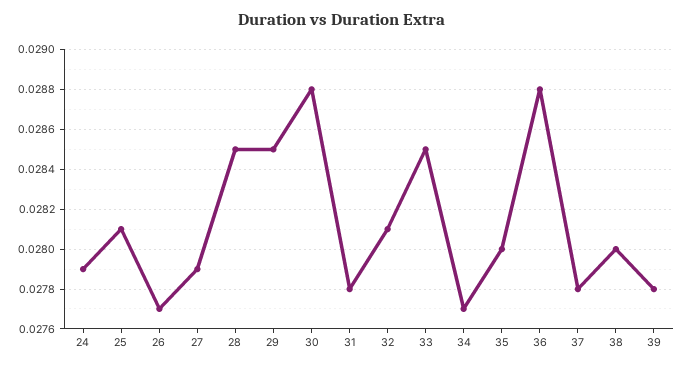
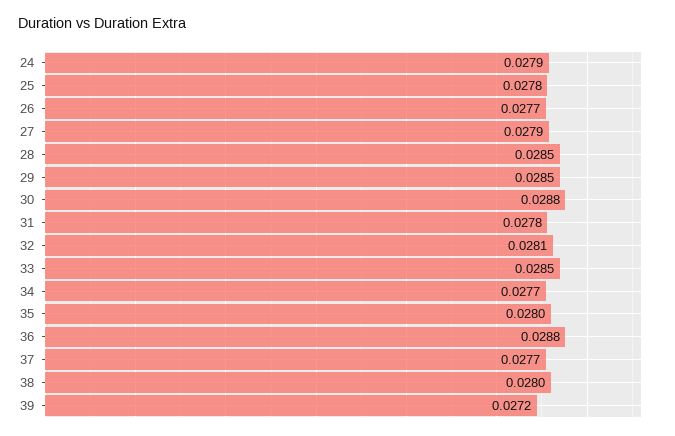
25: 0.0281 -> 0.0278
37: 0.0278 -> 0.0277
39: 0.0278 -> 0.0272

